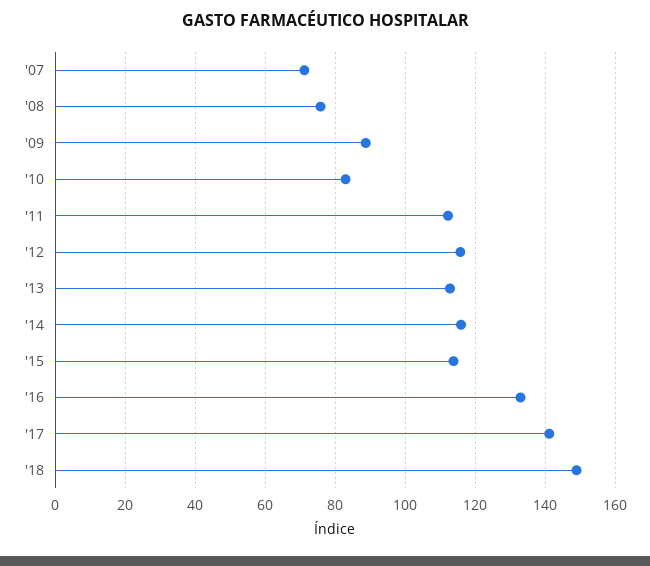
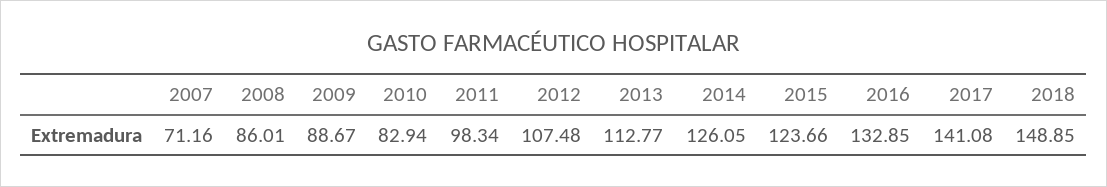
'08: 76 -> 86.01
'11: 112 -> 98.34
'12: 116 -> 107.48
'14: 116 -> 126.05
'15: 114 -> 123.66

